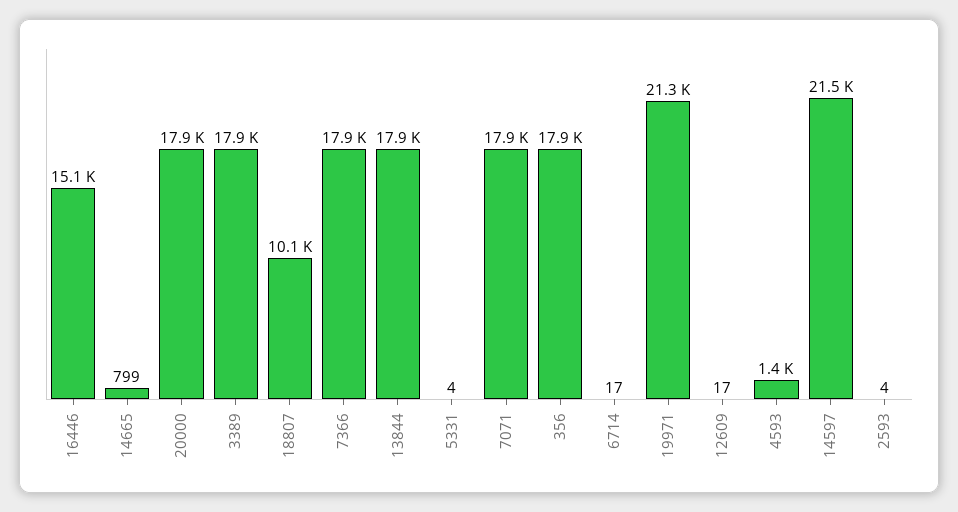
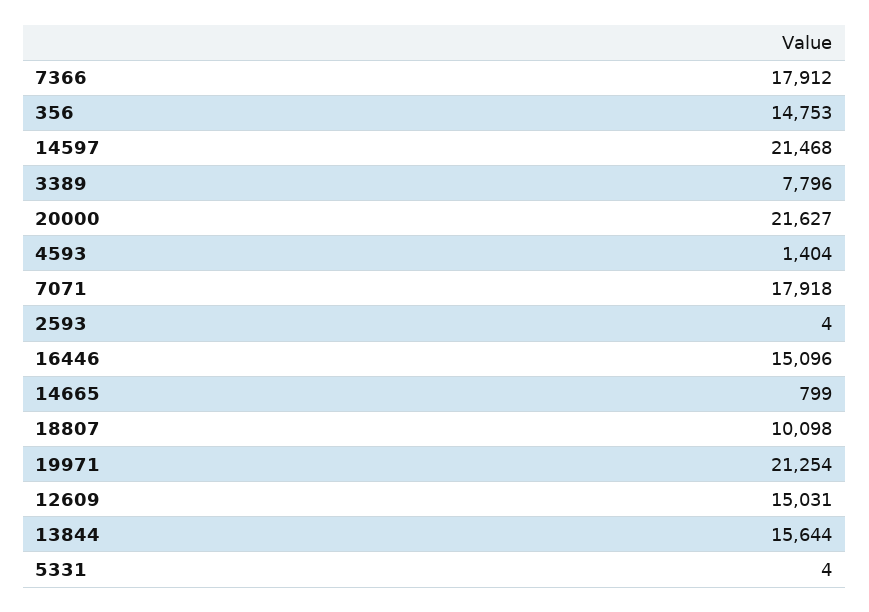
20000: 17900 -> 21627
3389: 17900 -> 7796
13844: 17900 -> 15644
356: 17900 -> 14753
6714: 17 -> none
12609: 17 -> 15031

